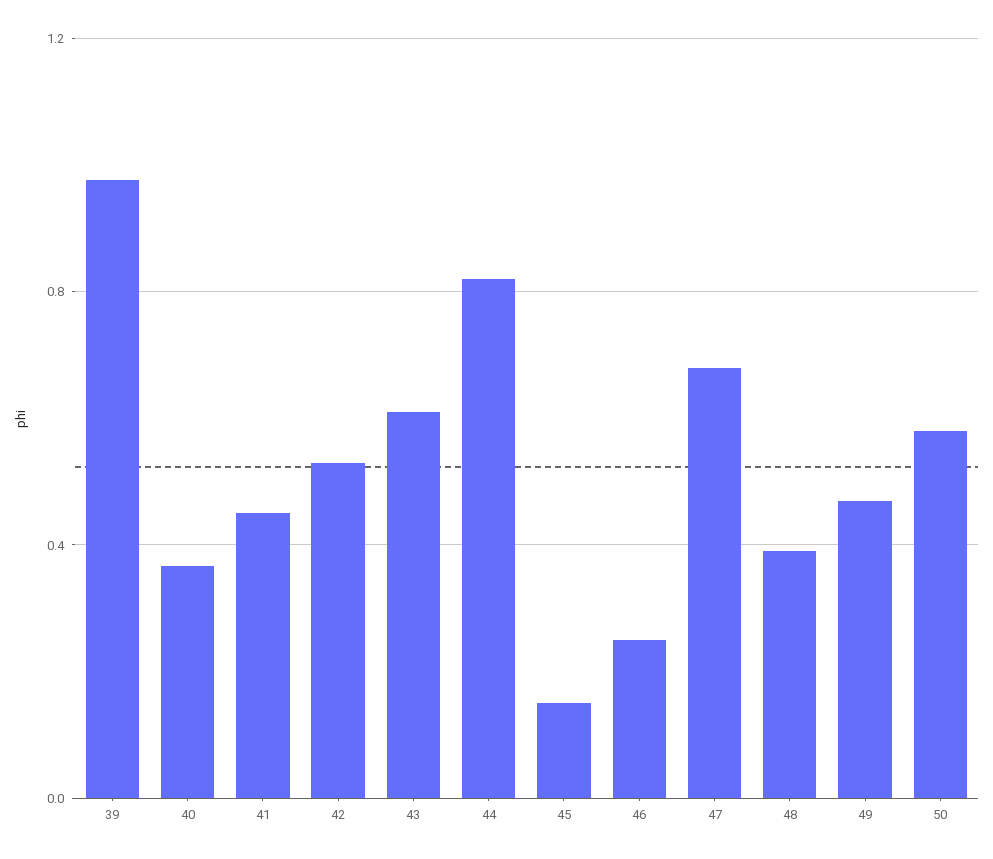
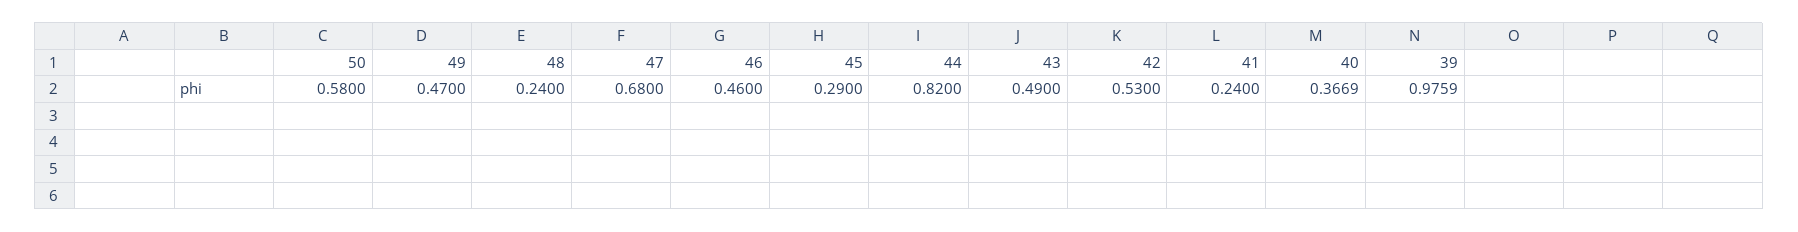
41: 0.45 -> 0.24
43: 0.6 -> 0.49
45: 0.15 -> 0.29
46: 0.25 -> 0.46
48: 0.4 -> 0.24

